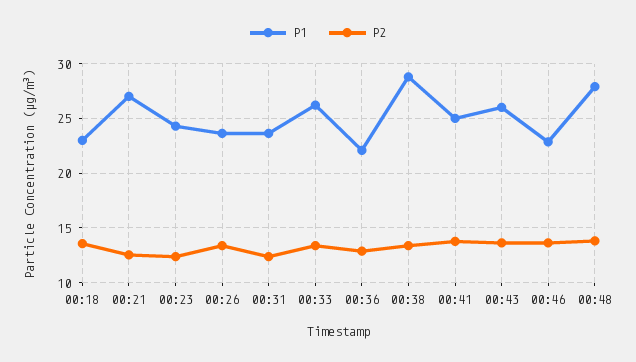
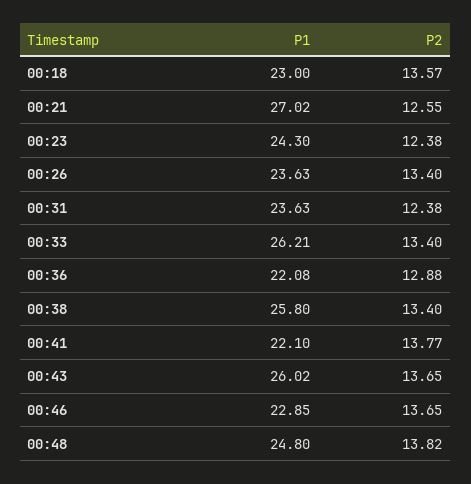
P1, 00:38: 29 -> 25.8
P1, 00:41: 25 -> 22.1
P1, 00:48: 28 -> 24.8

